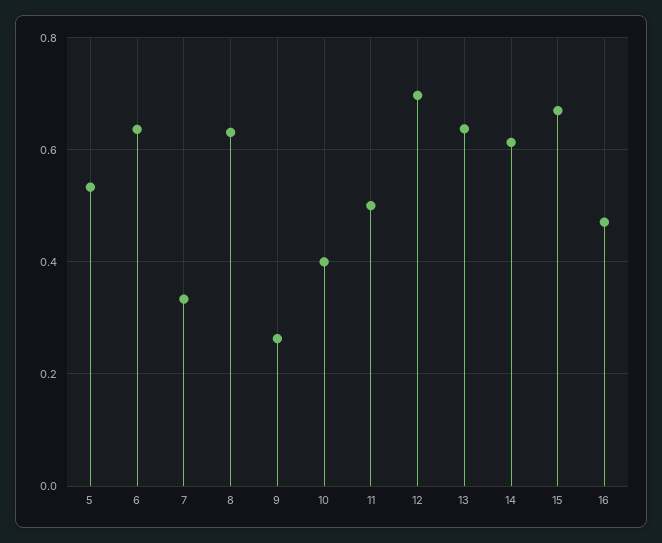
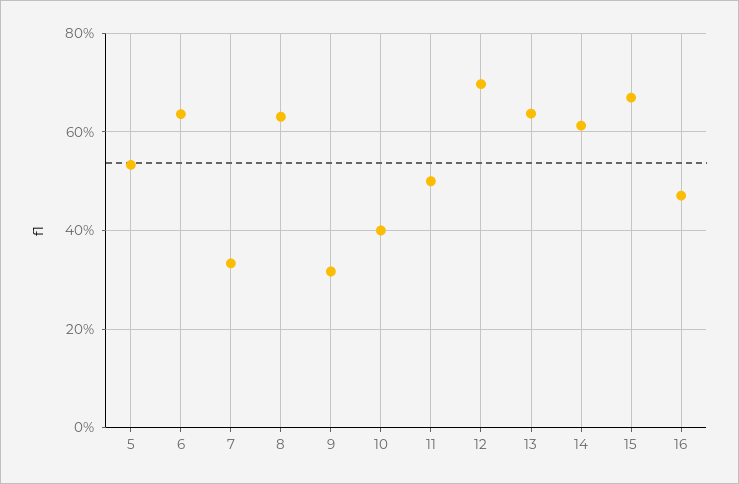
9: 0.26 -> 0.32

